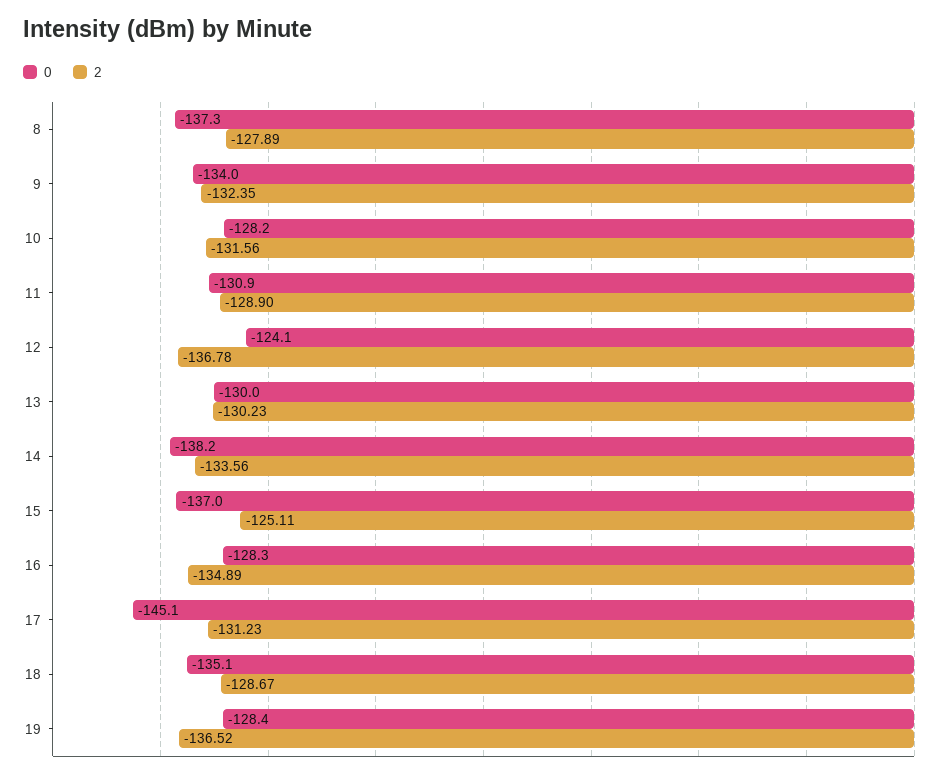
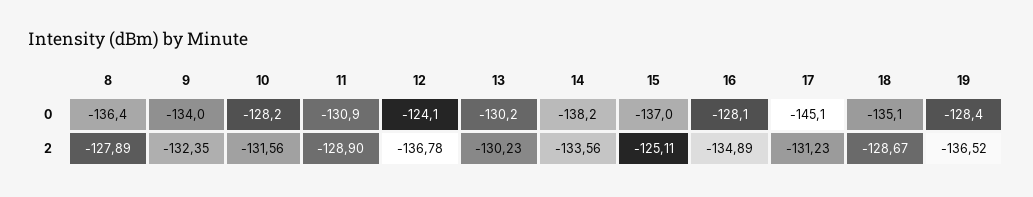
0, 8: -137.3 -> -136.4
0, 13: -130 -> -130.2
0, 16: -128.3 -> -128.1

